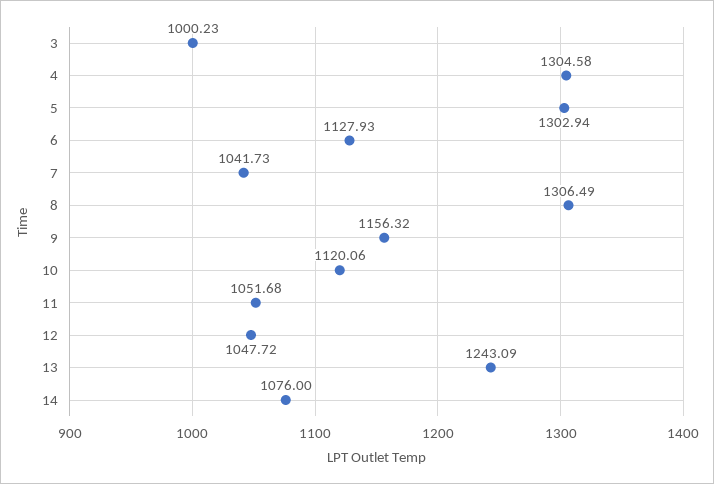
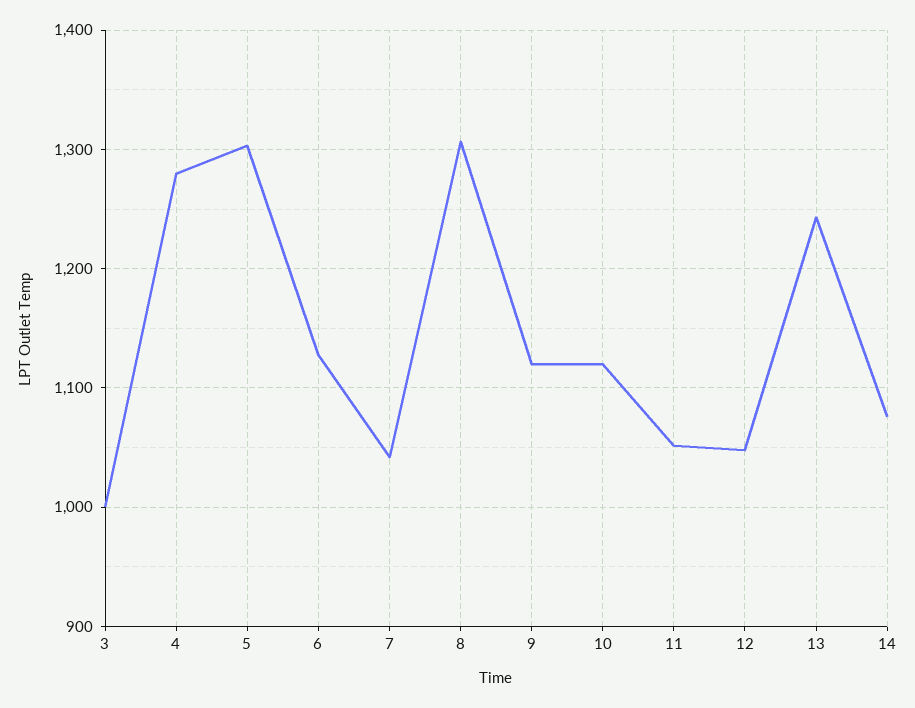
4: 1304.58 -> 1280
9: 1156.32 -> 1120

